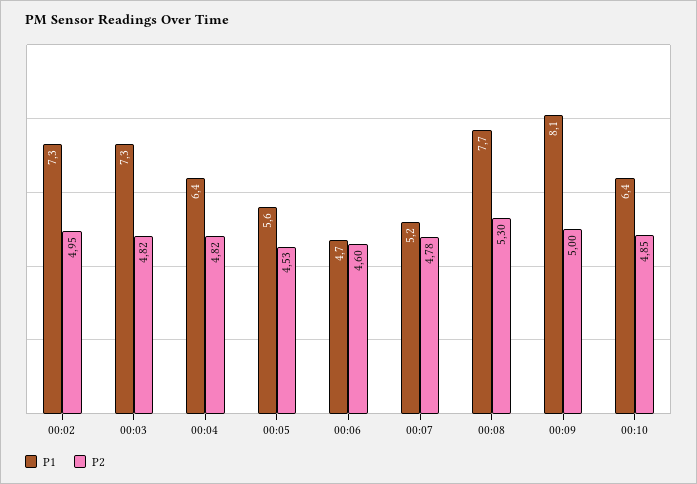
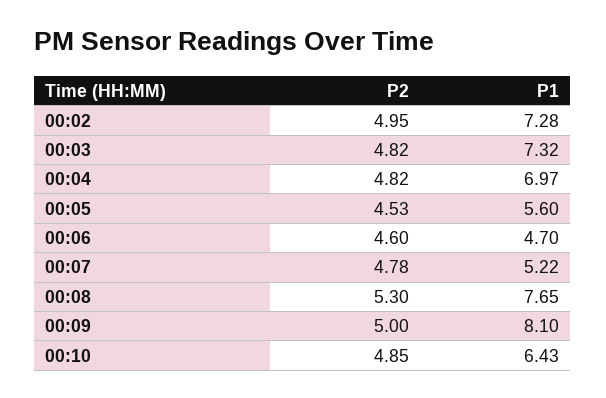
P1, 00:04: 6.4 -> 6.97

